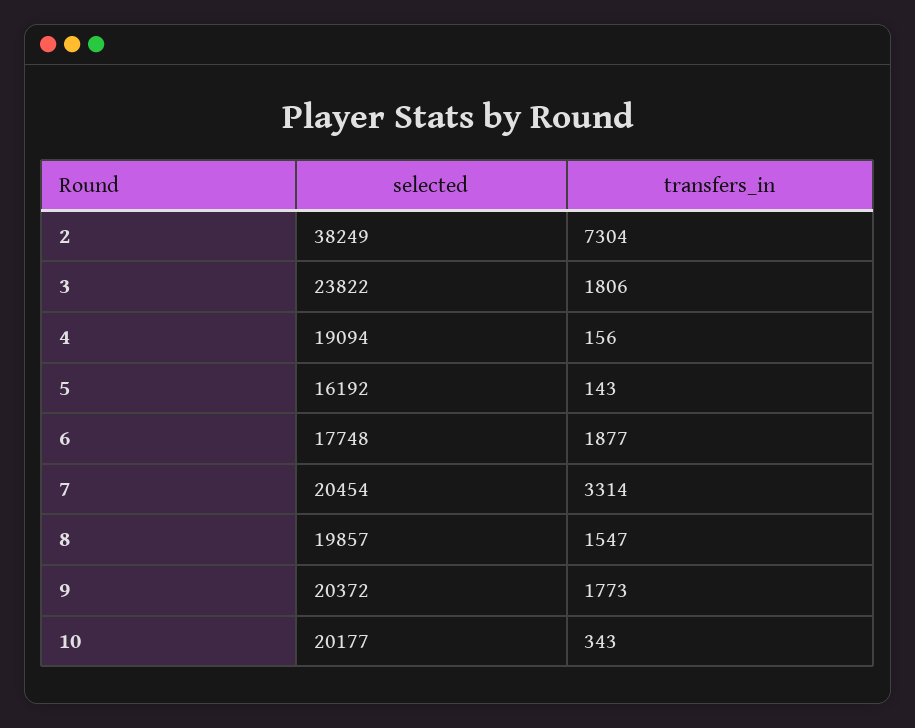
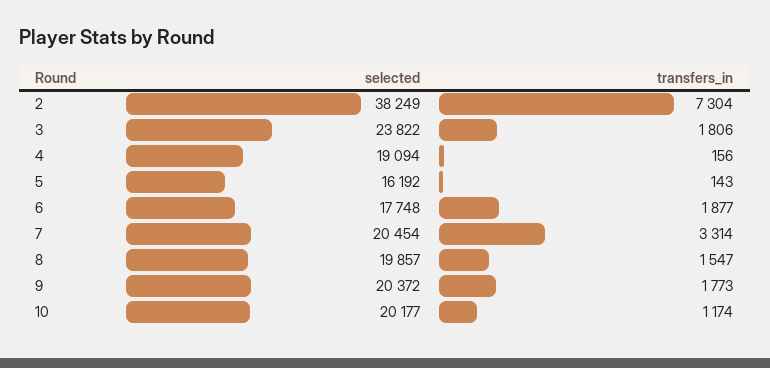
transfers_in, 10: 343 -> 1174

